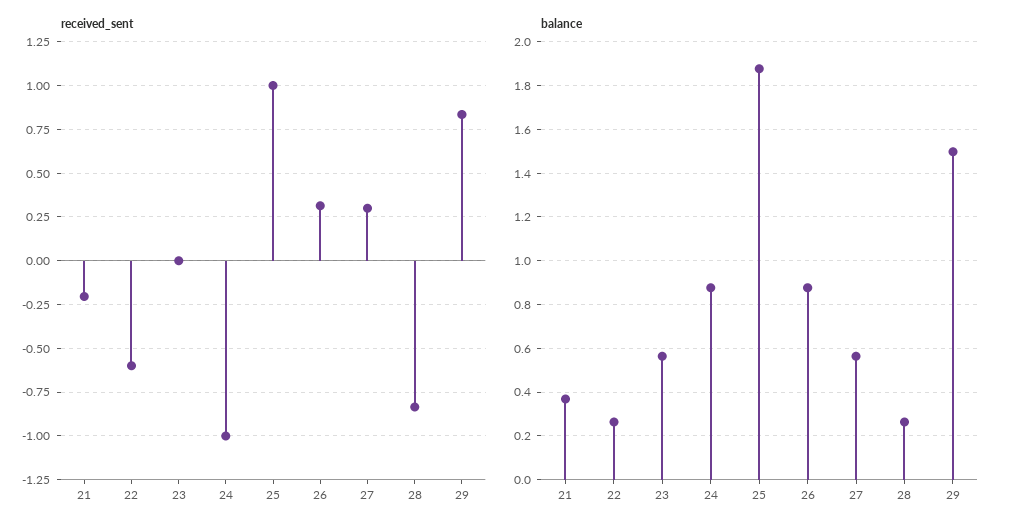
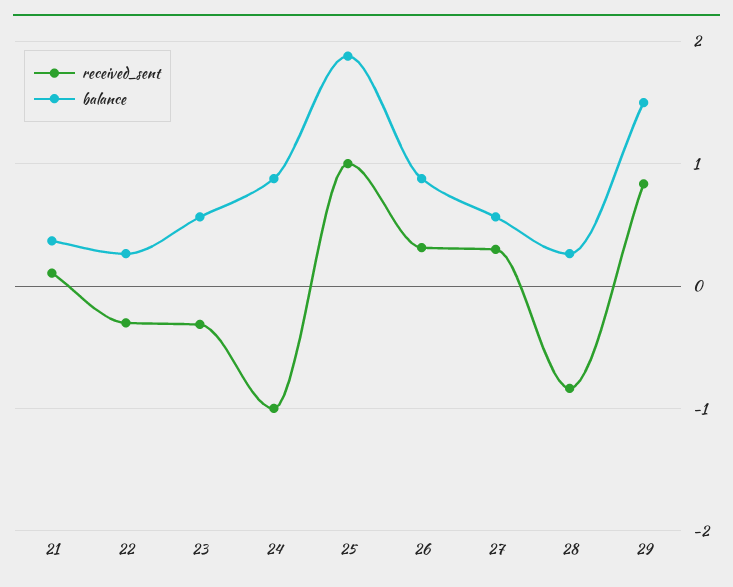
received_sent, 21: -0.2 -> 0.1
received_sent, 22: -0.6 -> -0.3
received_sent, 23: 0 -> -0.3

